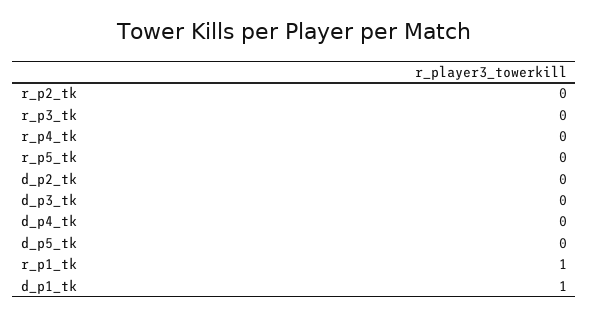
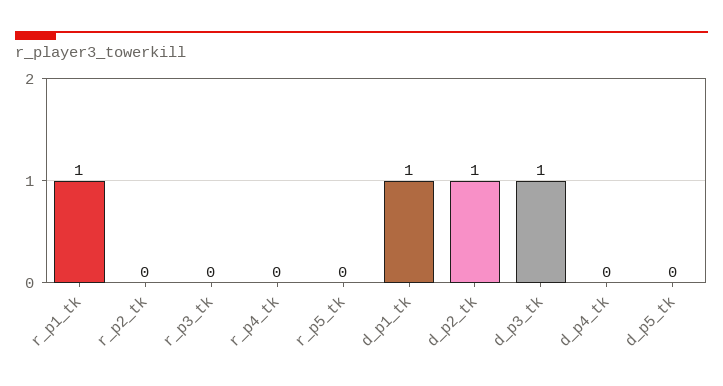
d_p2_tk: 0 -> 1
d_p3_tk: 0 -> 1

